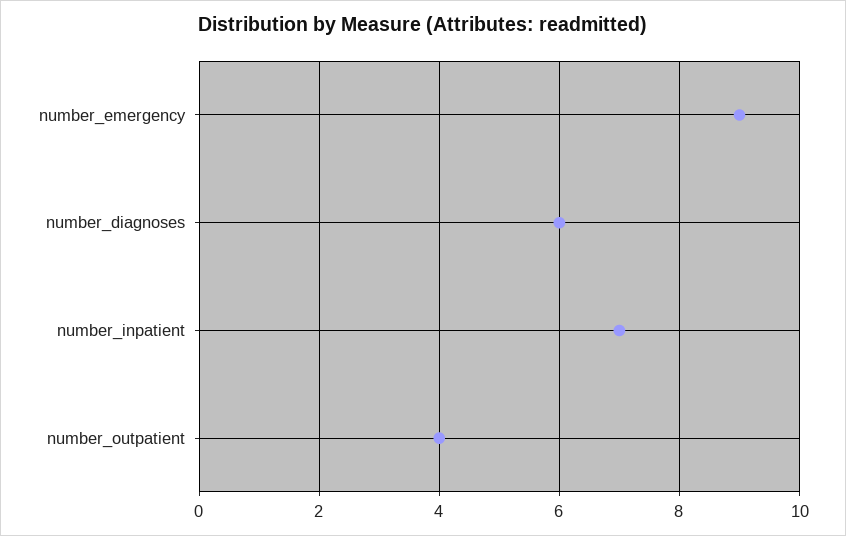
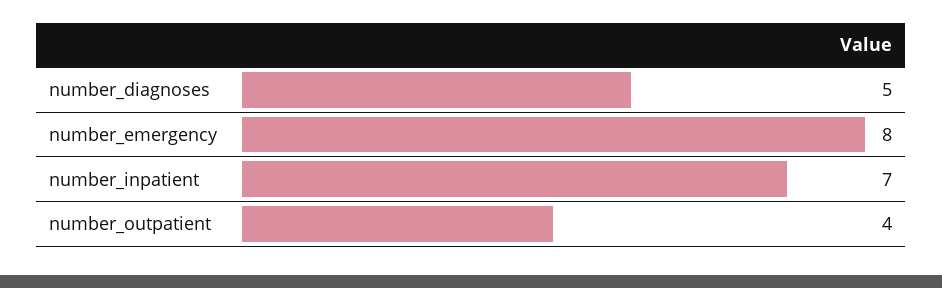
number_emergency: 9 -> 8
number_diagnoses: 6 -> 5

